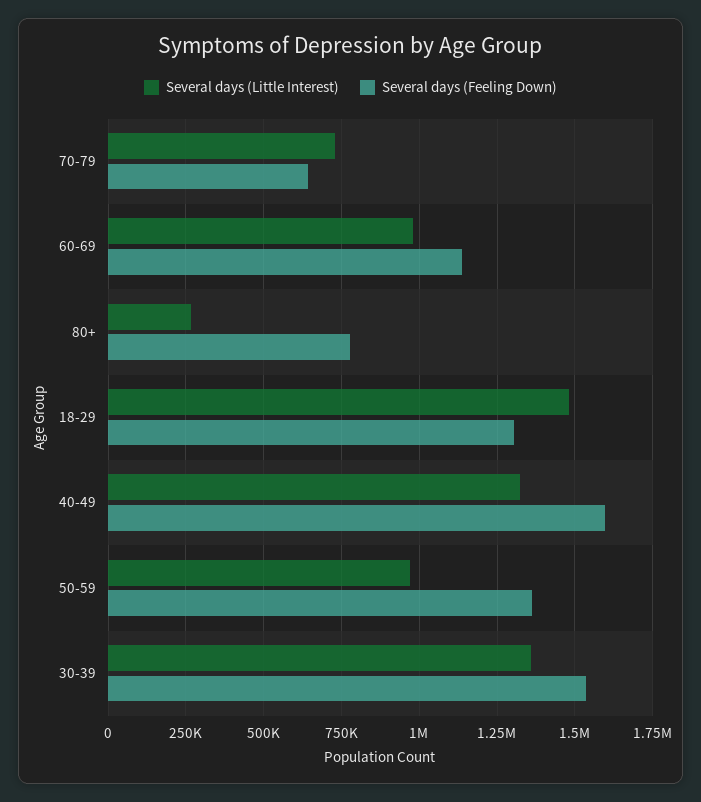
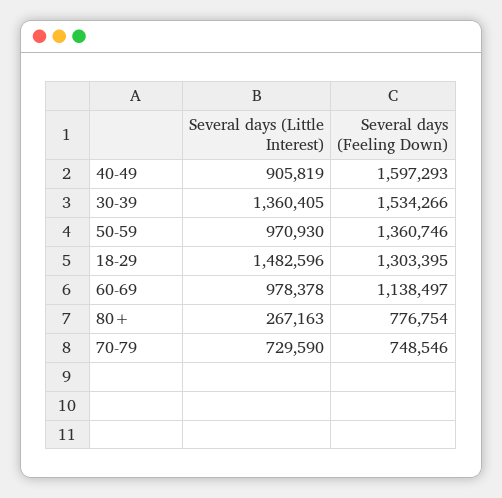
Several days (Feeling Down), 70-79: 650000 -> 748546
Several days (Little Interest), 40-49: 1325000 -> 905819

